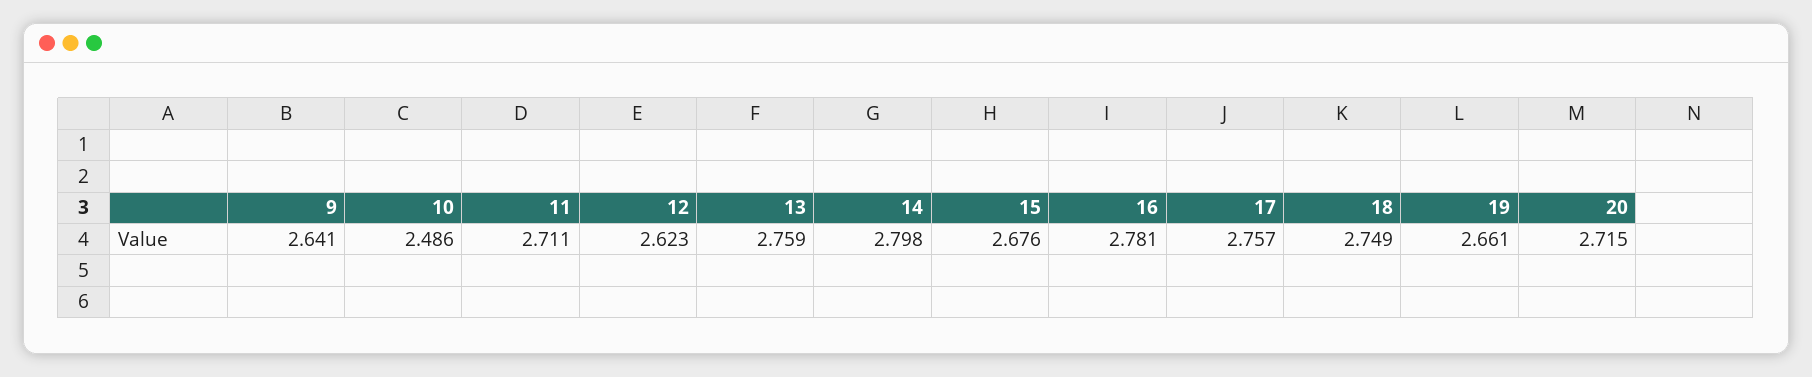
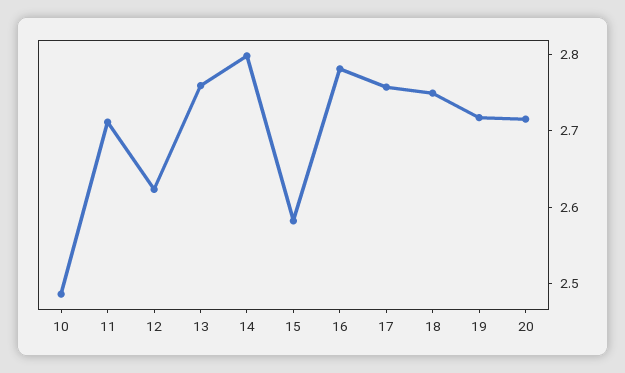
9: 2.641 -> none
15: 2.676 -> 2.58
19: 2.661 -> 2.72

